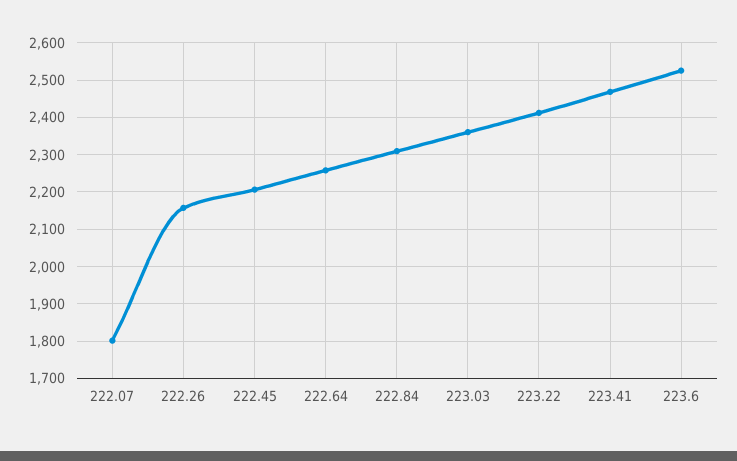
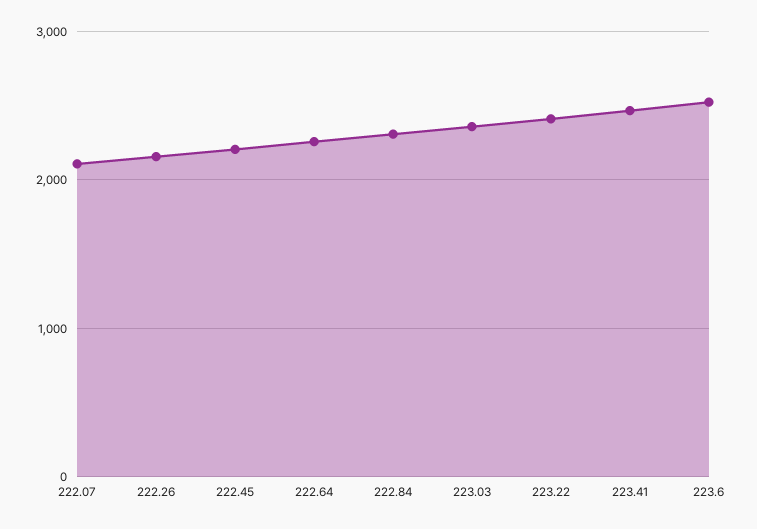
222.07: 1800 -> 2100

